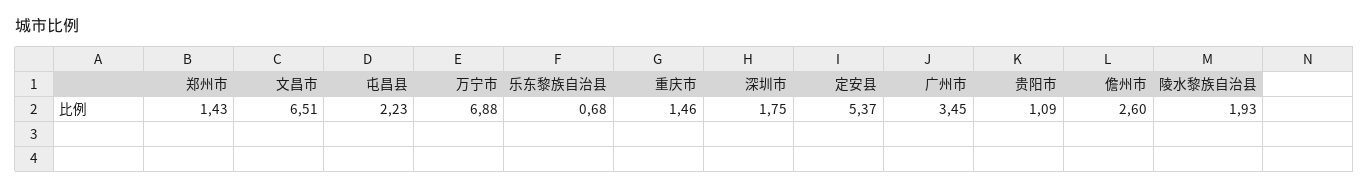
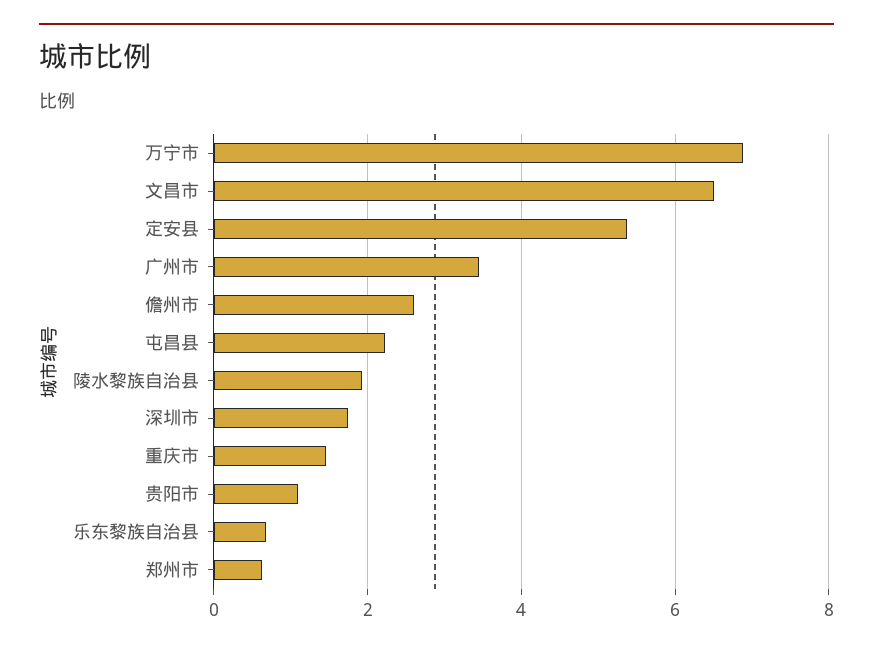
郑州市: 1.43 -> 0.6

